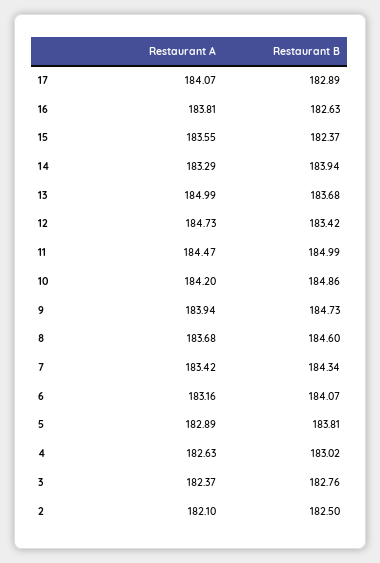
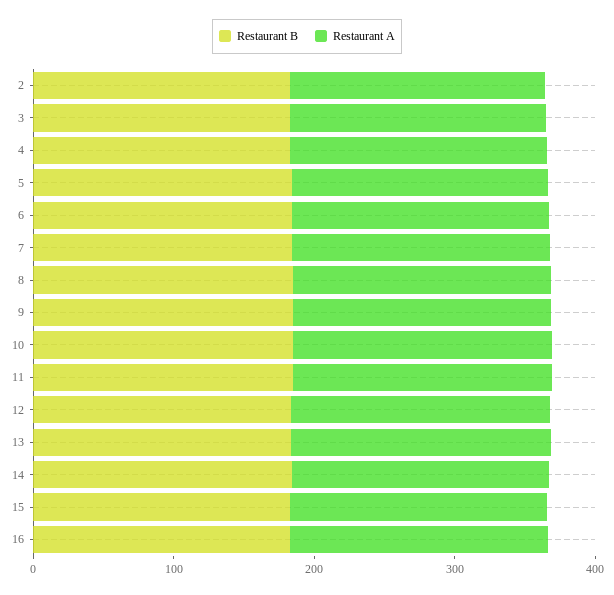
Restaurant A, 17: 184.07 -> none
Restaurant B, 17: 182.89 -> none

